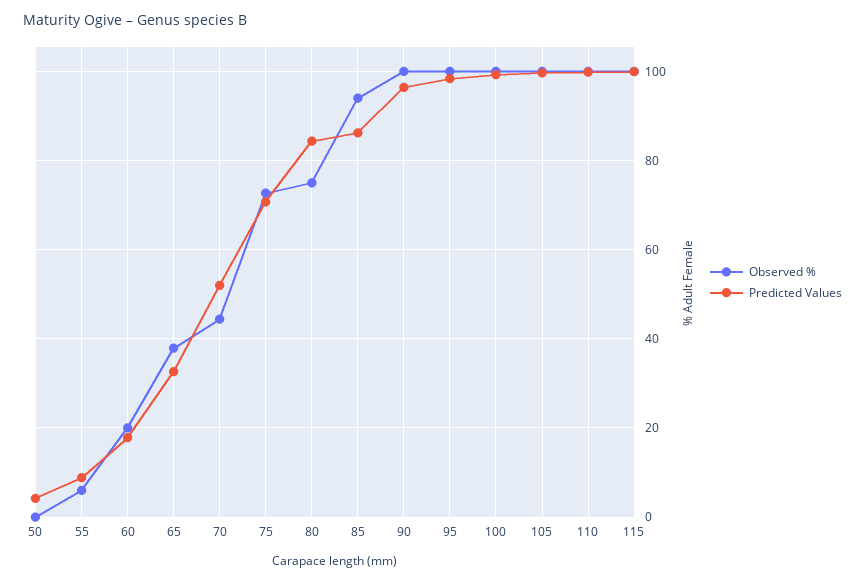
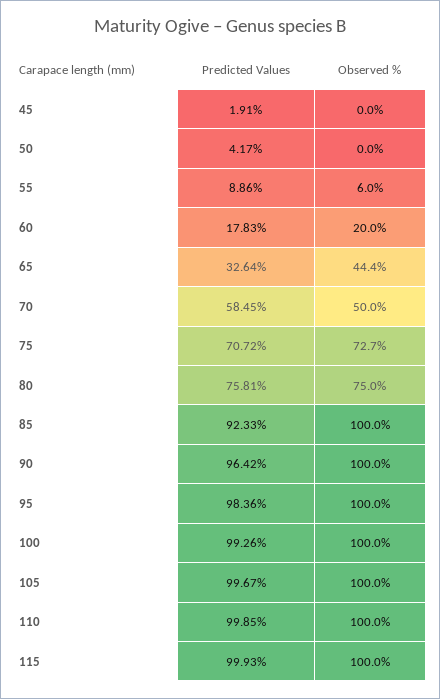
Observed %, 65: 38 -> 44.4
Observed %, 70: 44 -> 50
Predicted Values, 70: 52 -> 58.45
Predicted Values, 80: 84 -> 75.81
Observed %, 85: 94 -> 100
Predicted Values, 85: 86 -> 92.33
Predicted Values, 45: none -> 1.91
Observed %, 45: none -> 0

